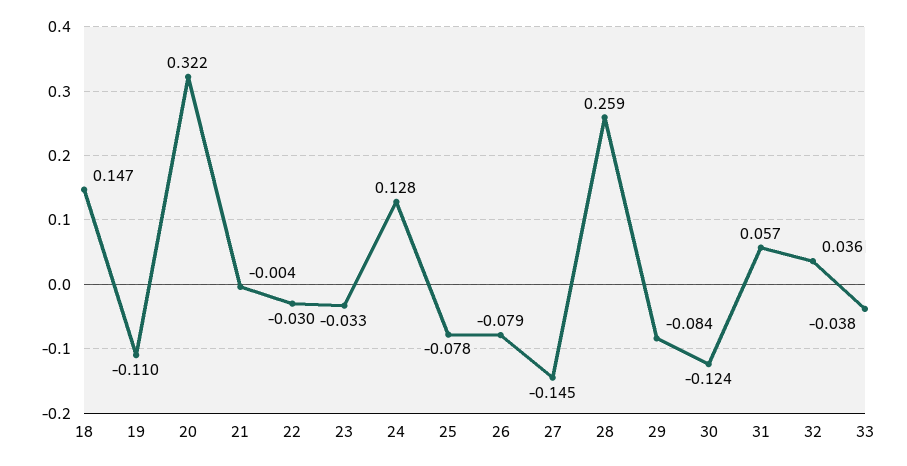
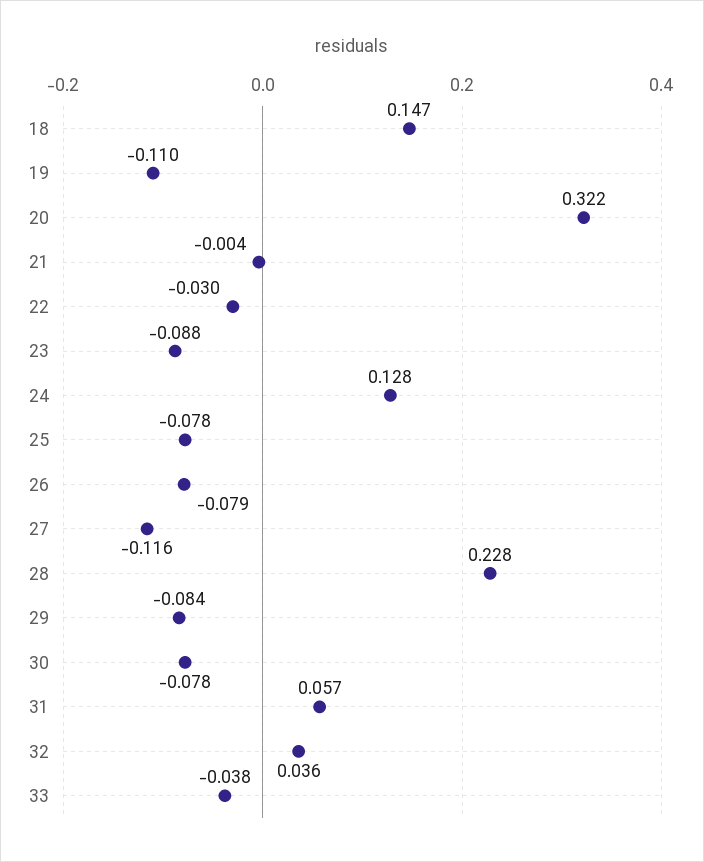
23: -0.033 -> -0.088
27: -0.145 -> -0.116
28: 0.259 -> 0.228
30: -0.124 -> -0.078

